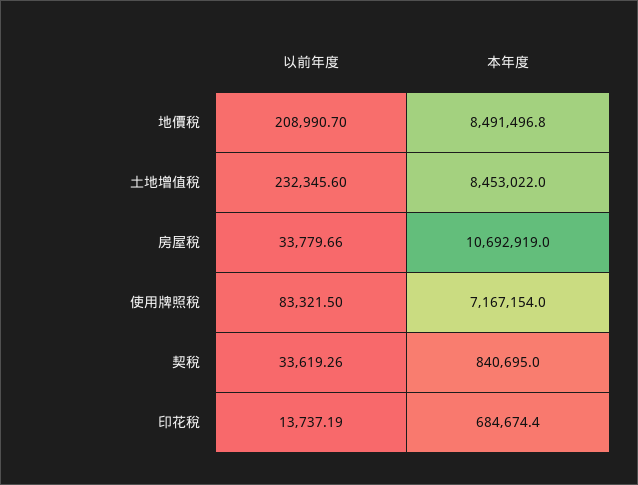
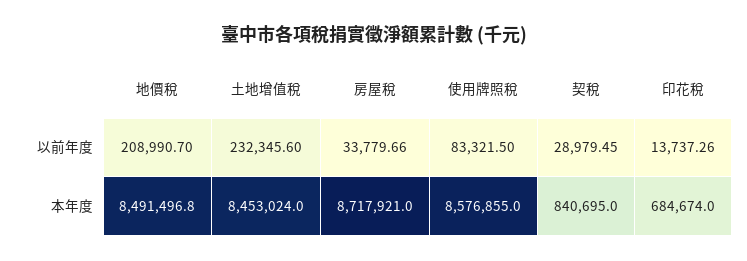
本年度, 土地增值稅: 8453022 -> 8453024
本年度, 房屋稅: 10692919 -> 8717921
本年度, 使用牌照稅: 7167154 -> 8576855
以前年度, 契稅: 33619.26 -> 28979.45
以前年度, 印花稅: 13737.19 -> 13737.26
本年度, 印花稅: 684674.4 -> 684674

